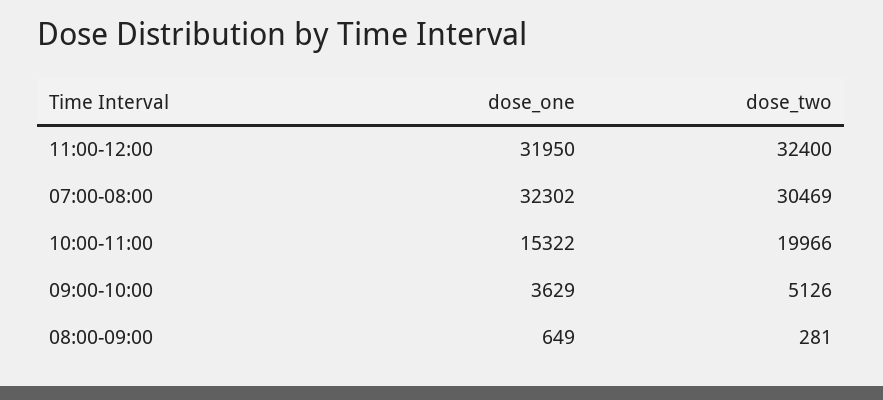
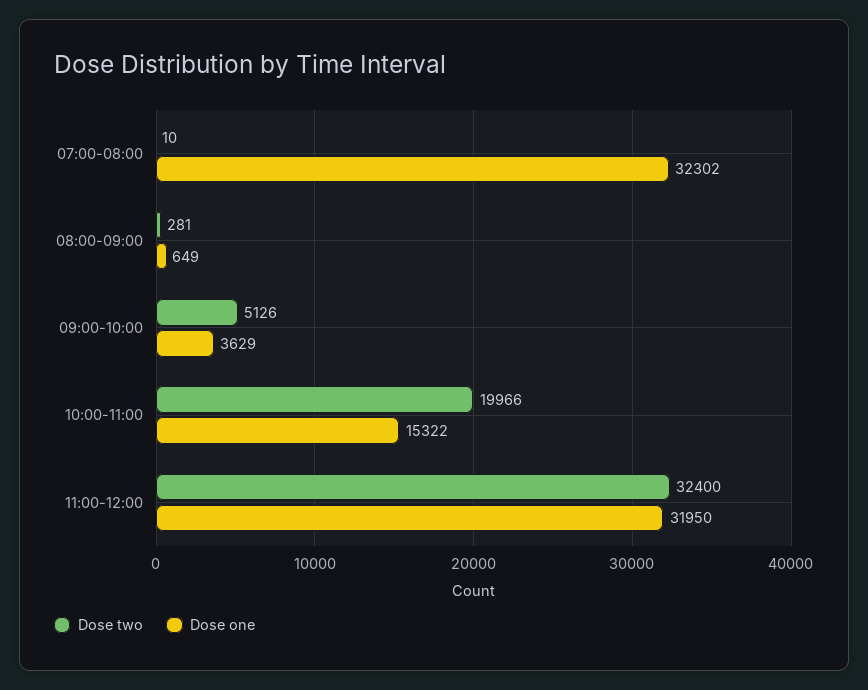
dose_two, 07:00-08:00: 30469 -> 10

